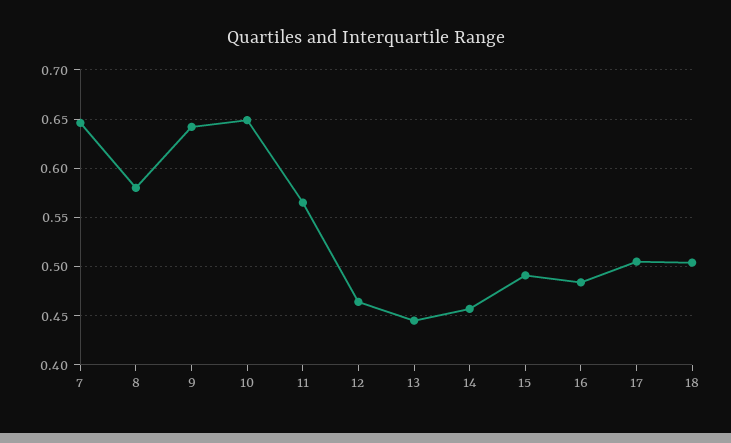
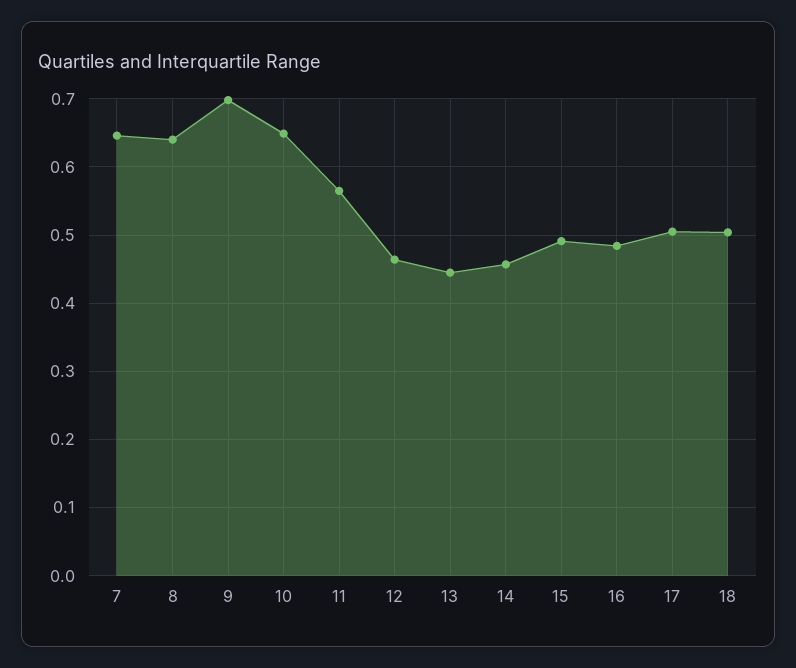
8: 0.58 -> 0.64
9: 0.64 -> 0.7

